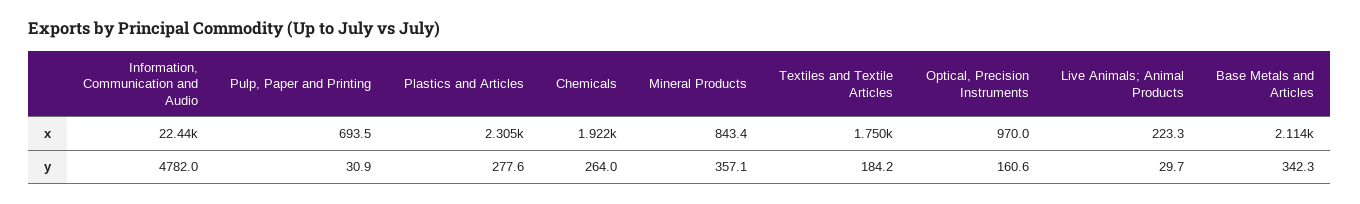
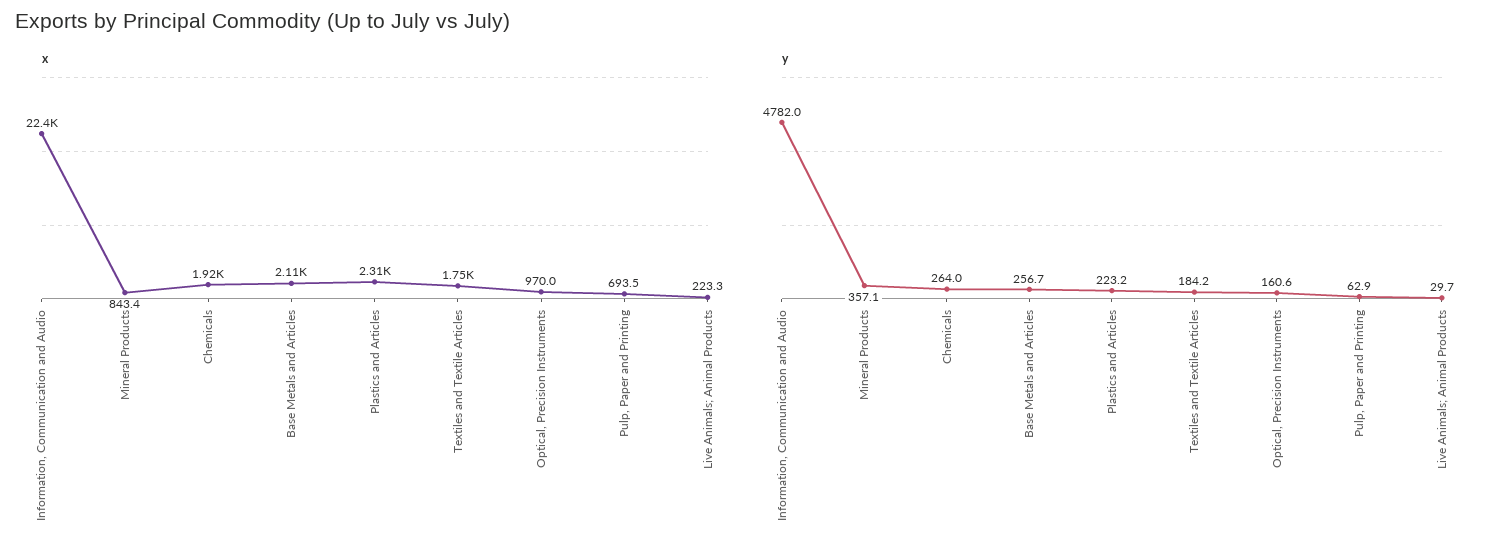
y, Pulp, Paper and Printing: 30.9 -> 62.9
y, Plastics and Articles: 277.6 -> 223.2
y, Base Metals and Articles: 342.3 -> 256.7

